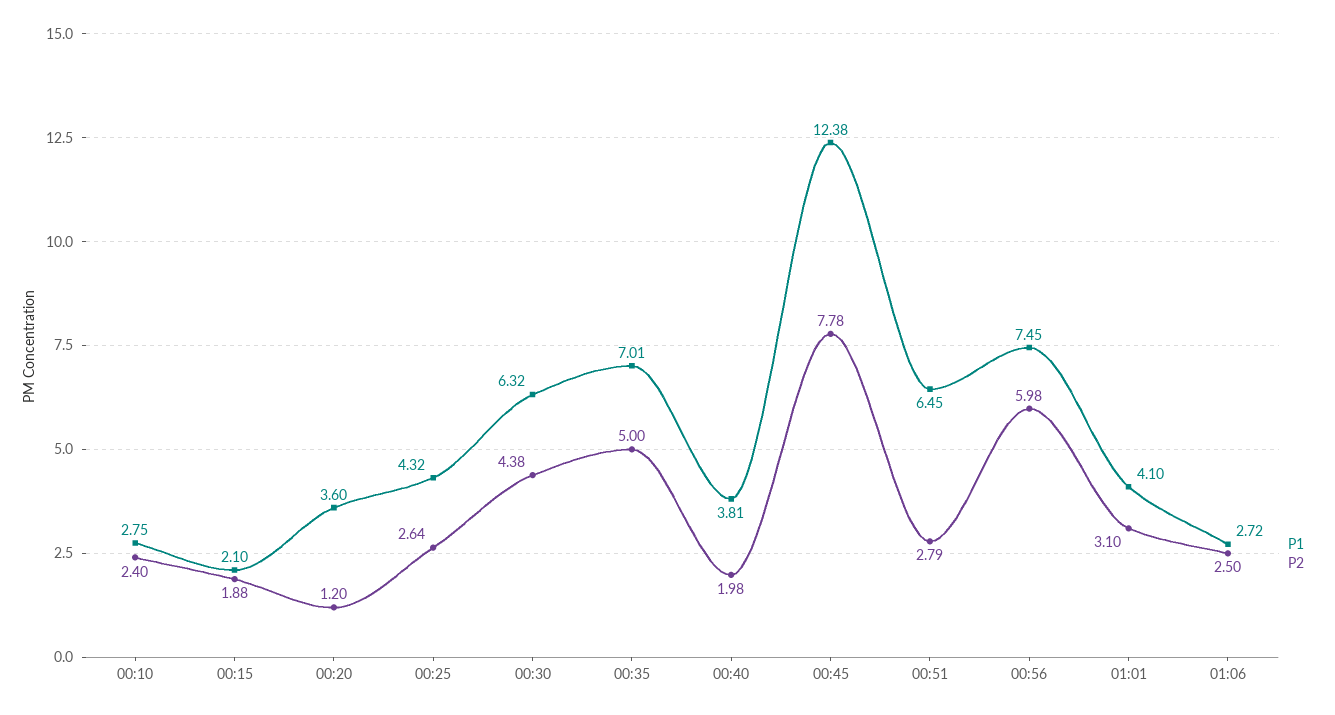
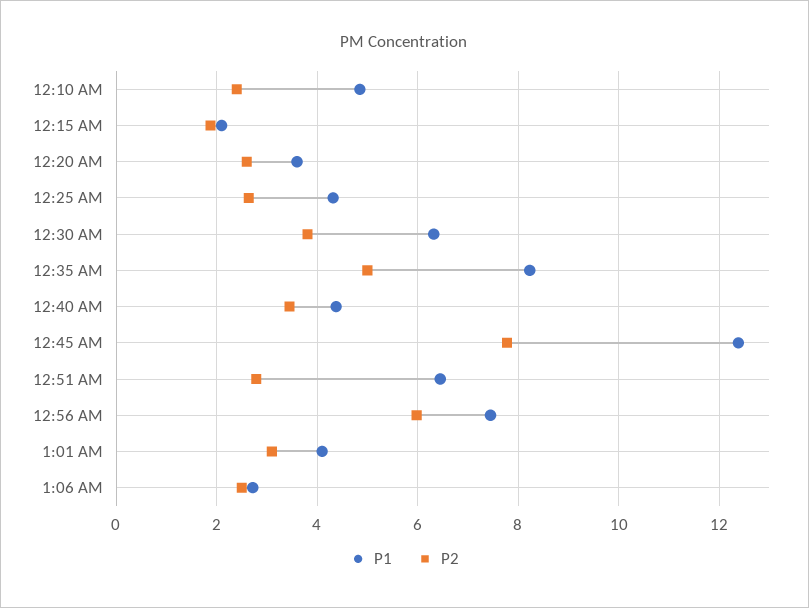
P1, 00:10: 2.75 -> 4.8
P2, 00:20: 1.2 -> 2.6
P2, 00:30: 4.38 -> 3.8
P1, 00:35: 7.01 -> 8.2
P1, 00:40: 3.81 -> 4.4
P2, 00:40: 1.98 -> 3.4

